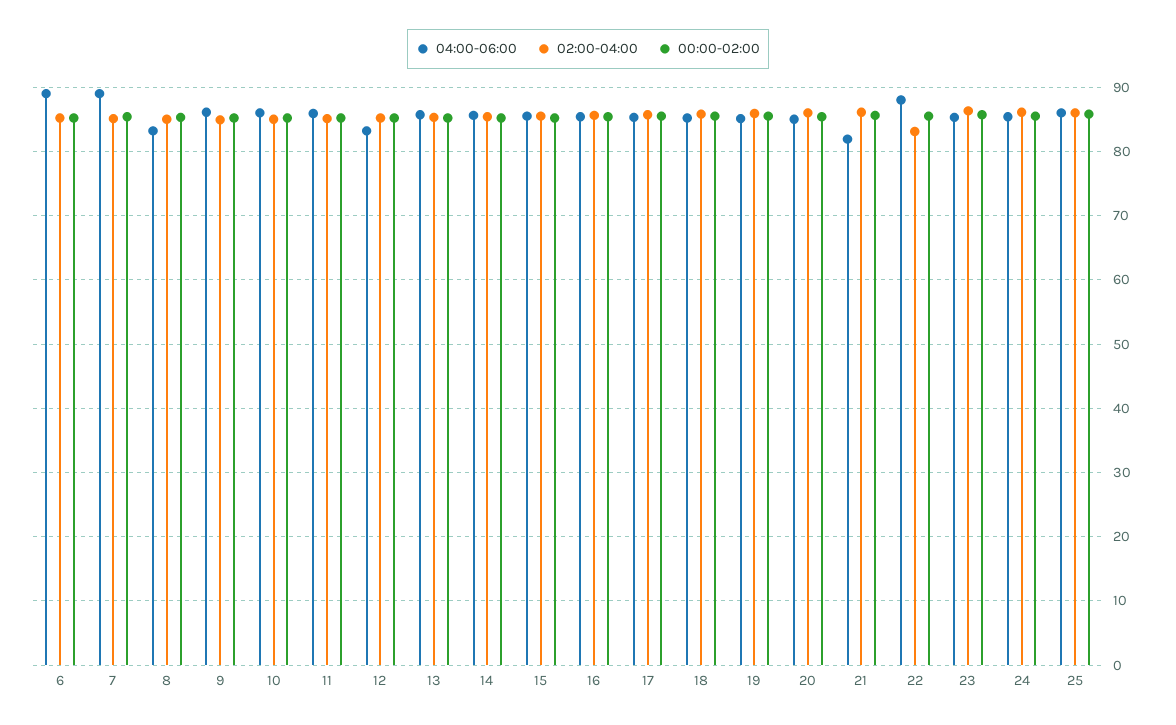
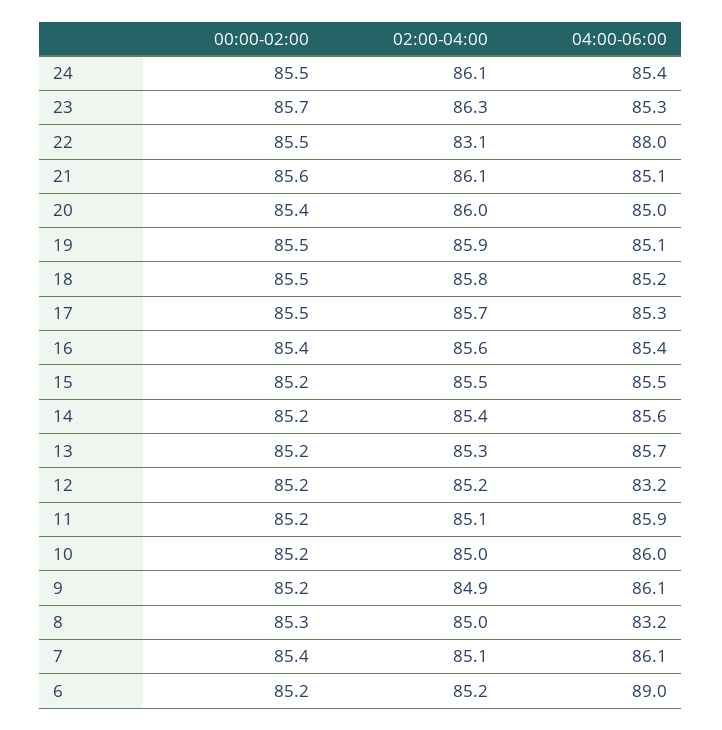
04:00-06:00, 7: 89 -> 86.1
04:00-06:00, 21: 82 -> 85.1
04:00-06:00, 25: 86 -> none
02:00-04:00, 25: 86 -> none
00:00-02:00, 25: 86 -> none

